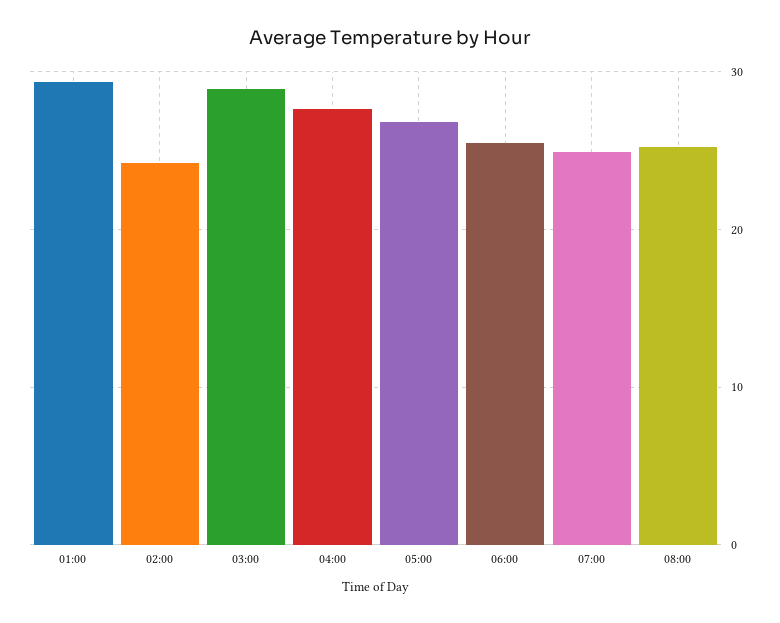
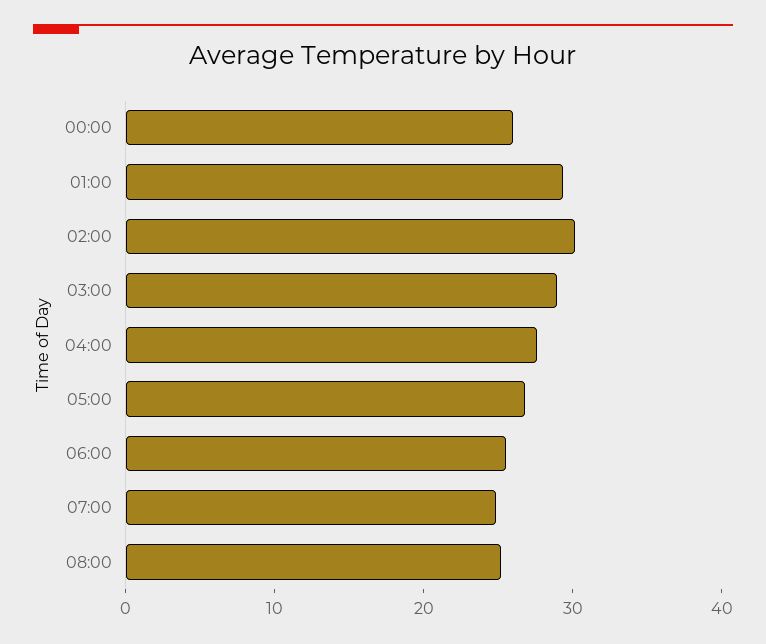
02:00: 24 -> 30
00:00: none -> 26

